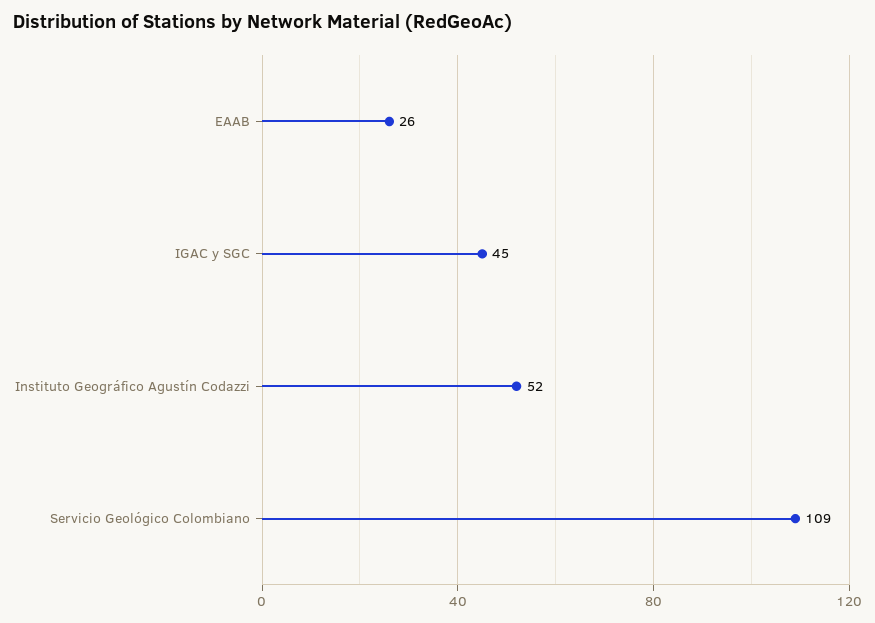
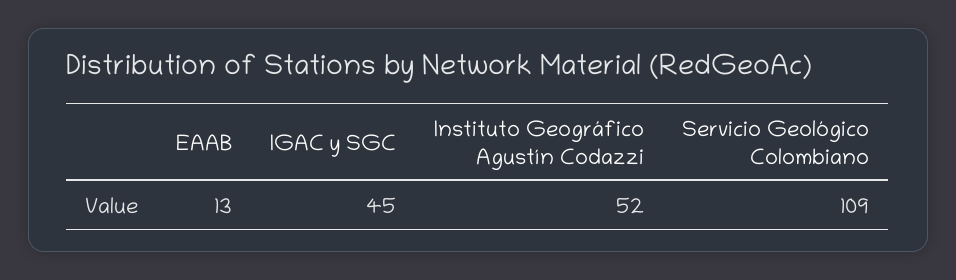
EAAB: 26 -> 13

